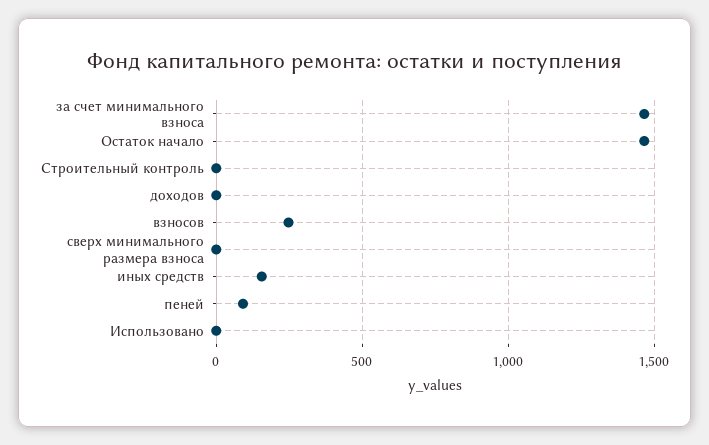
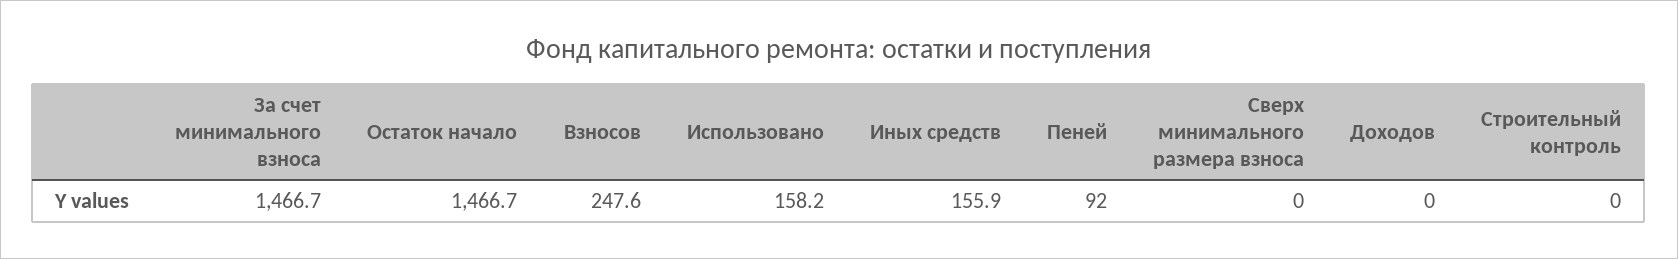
Использовано: 0 -> 158.2

